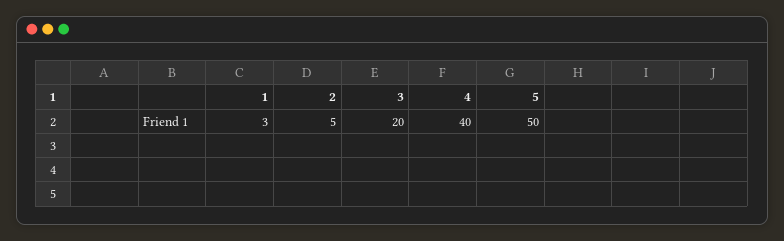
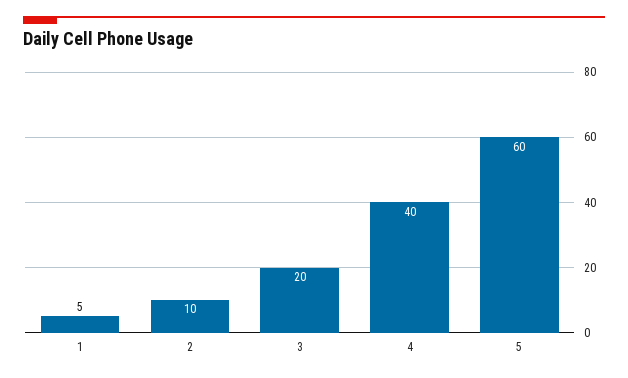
1: 3 -> 5
2: 5 -> 10
5: 50 -> 60

